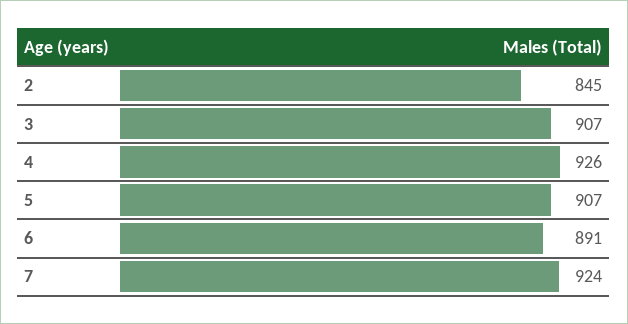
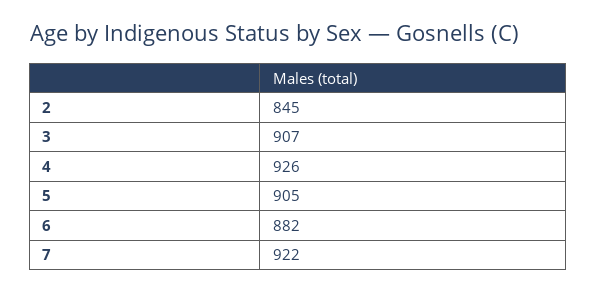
5: 907 -> 905
6: 891 -> 882
7: 924 -> 922

